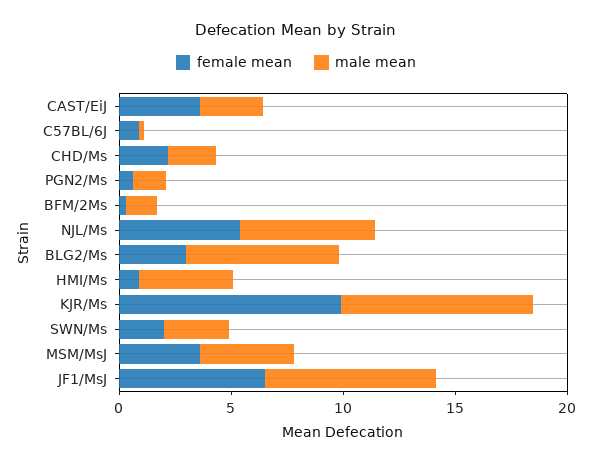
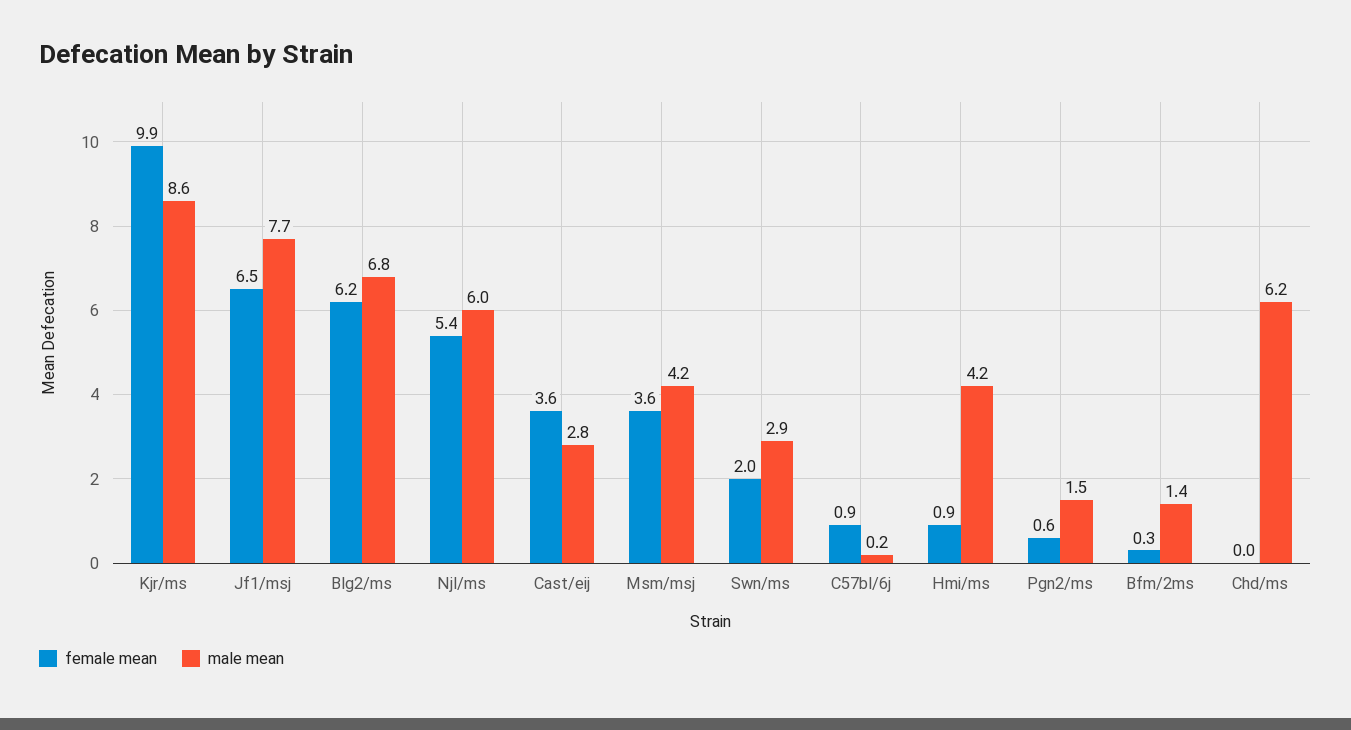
female mean, CHD/Ms: 2 -> 0
male mean, CHD/Ms: 2 -> 6.2
female mean, BLG2/Ms: 3 -> 6.2

